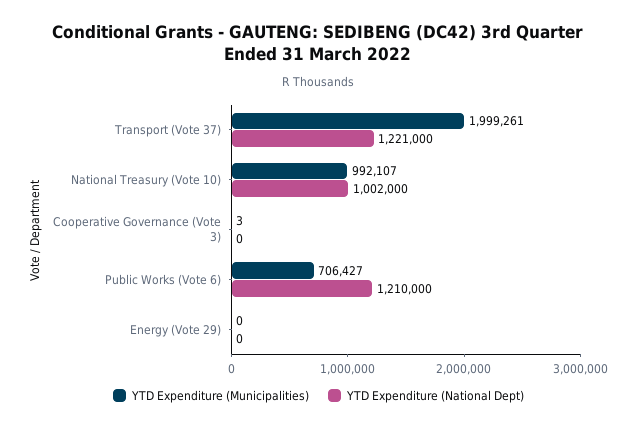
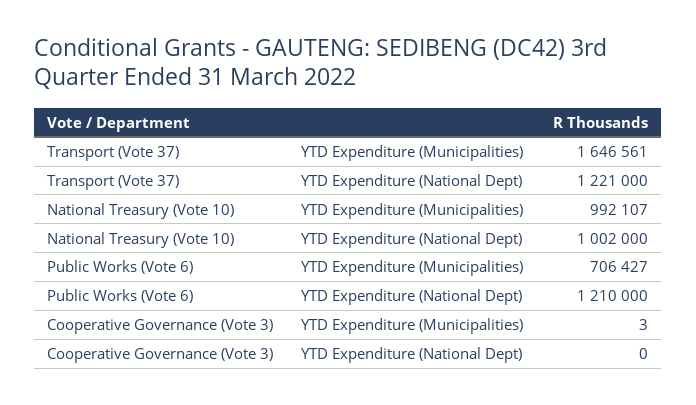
YTD Expenditure (Municipalities), Transport (Vote 37): 1999261 -> 1646561
YTD Expenditure (Municipalities), Energy (Vote 29): 0 -> none
YTD Expenditure (National Dept), Energy (Vote 29): 0 -> none

